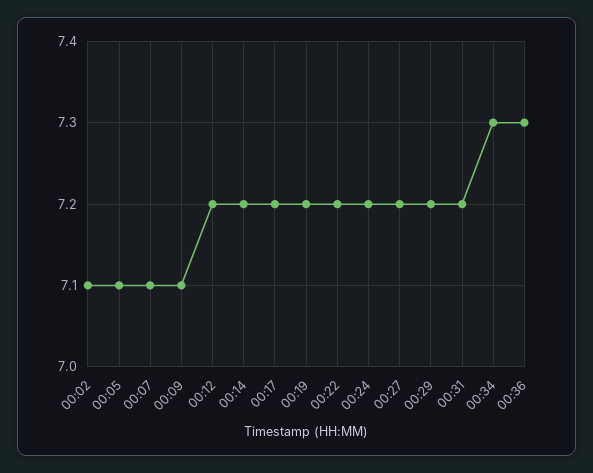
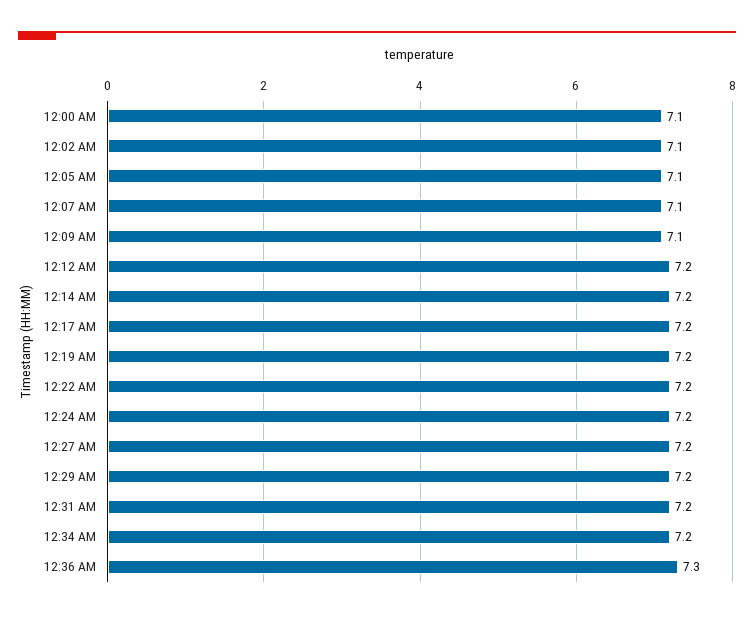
00:34: 7.3 -> 7.2
12:00 AM: none -> 7.1

